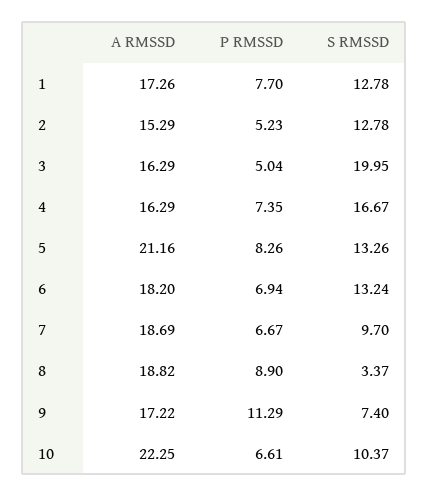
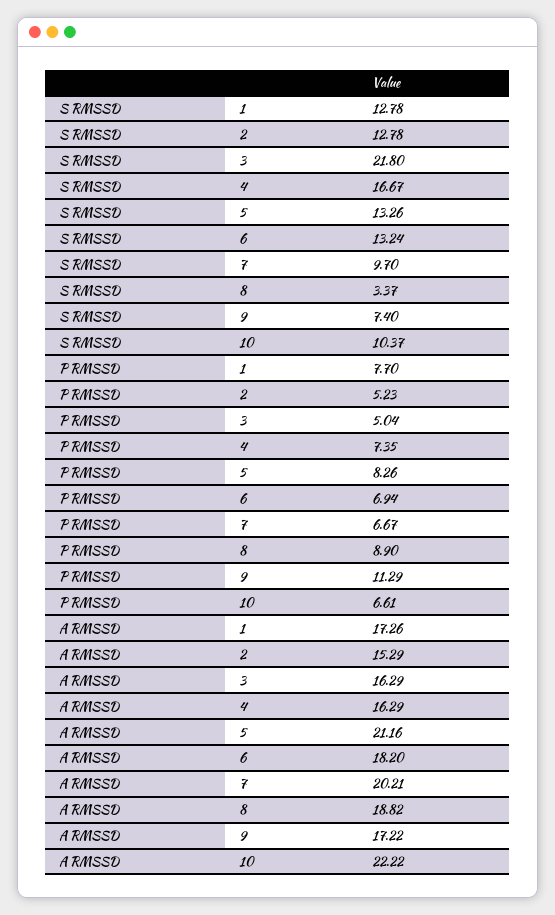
S RMSSD, 3: 19.95 -> 21.8
A RMSSD, 7: 18.69 -> 20.21
A RMSSD, 10: 22.25 -> 22.22

